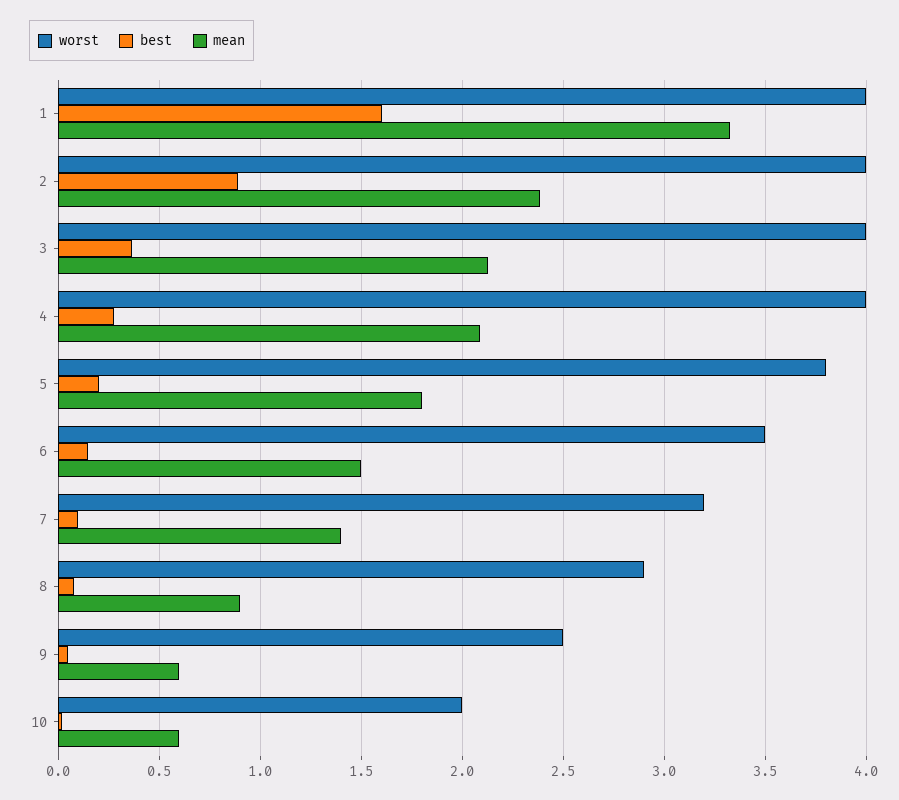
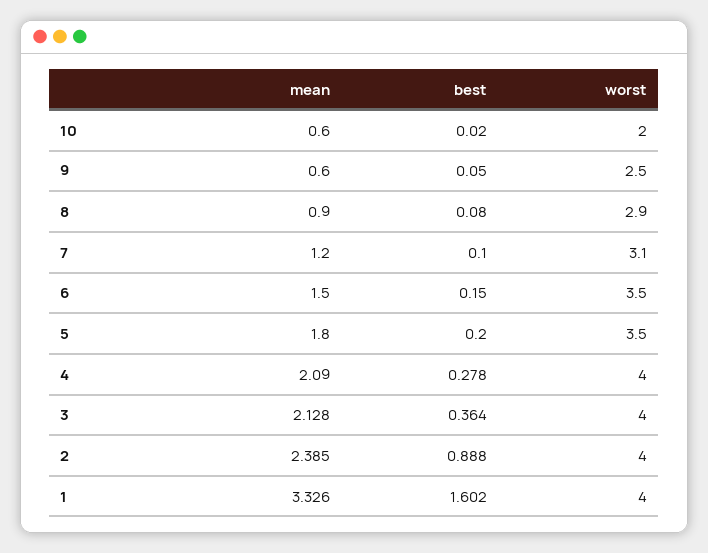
worst, 5: 3.8 -> 3.5
worst, 7: 3.2 -> 3.1
mean, 7: 1.4 -> 1.2

